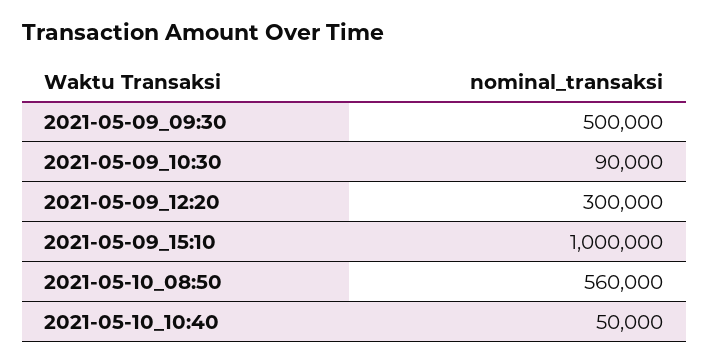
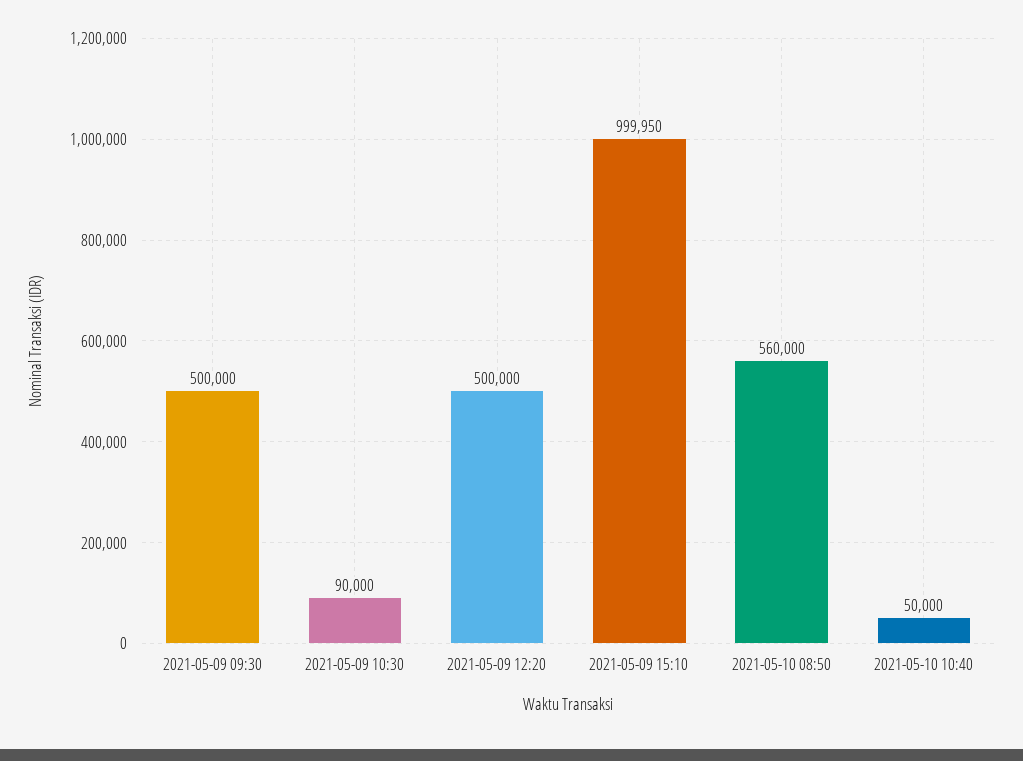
2021-05-09_12:20: 300000 -> 500000
2021-05-09_15:10: 1000000 -> 999950

